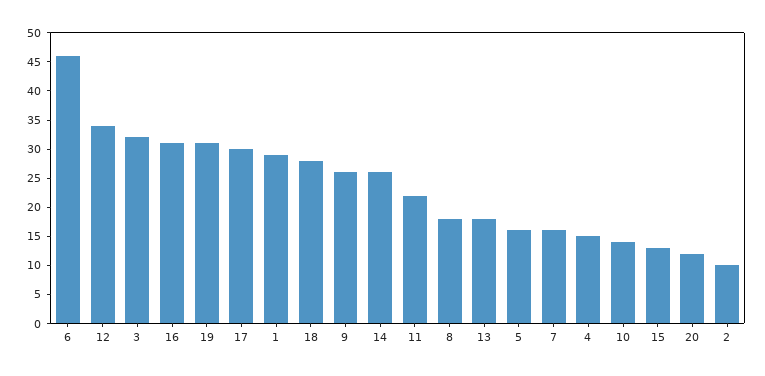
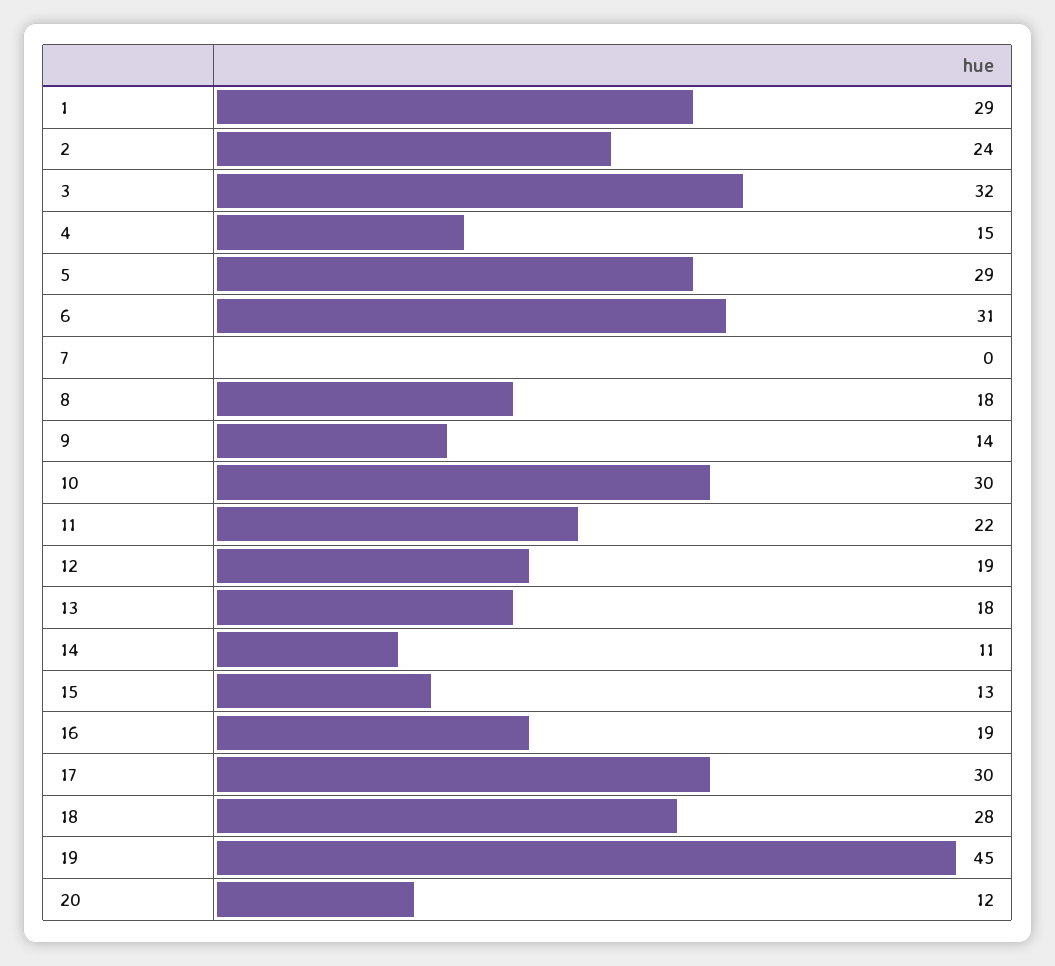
6: 45 -> 31
12: 35 -> 19
16: 30 -> 19
19: 30 -> 45
9: 25 -> 14
14: 25 -> 11
5: 15 -> 29
7: 15 -> 0
10: 15 -> 30
2: 10 -> 24

